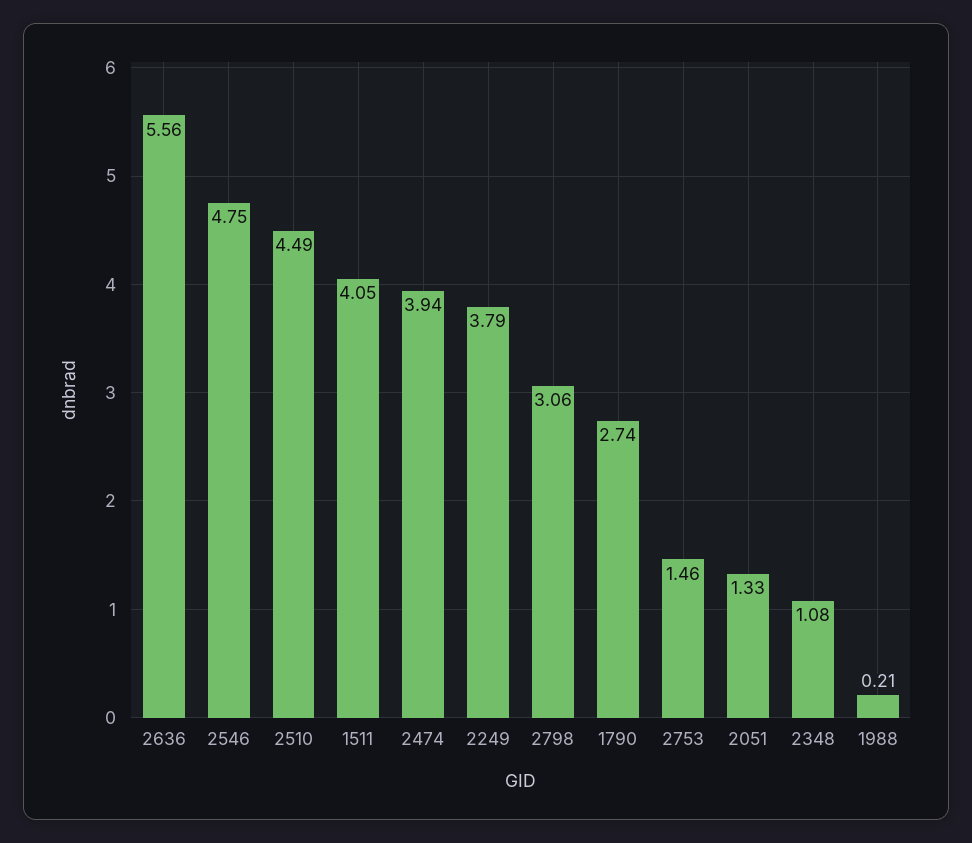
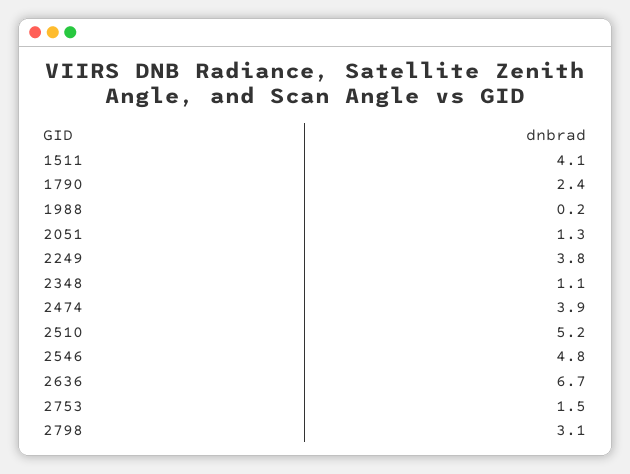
2636: 5.56 -> 6.7
2510: 4.49 -> 5.2
1790: 2.74 -> 2.4

